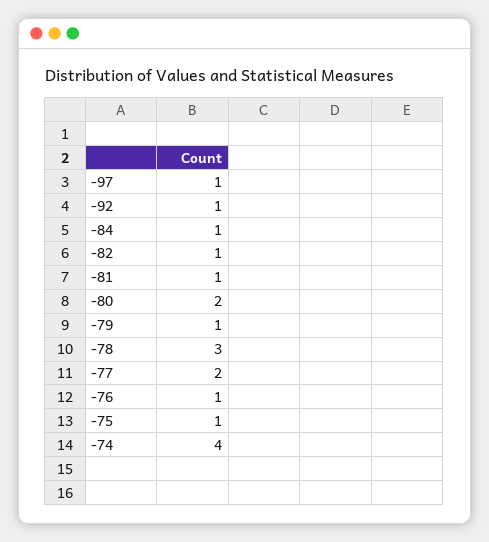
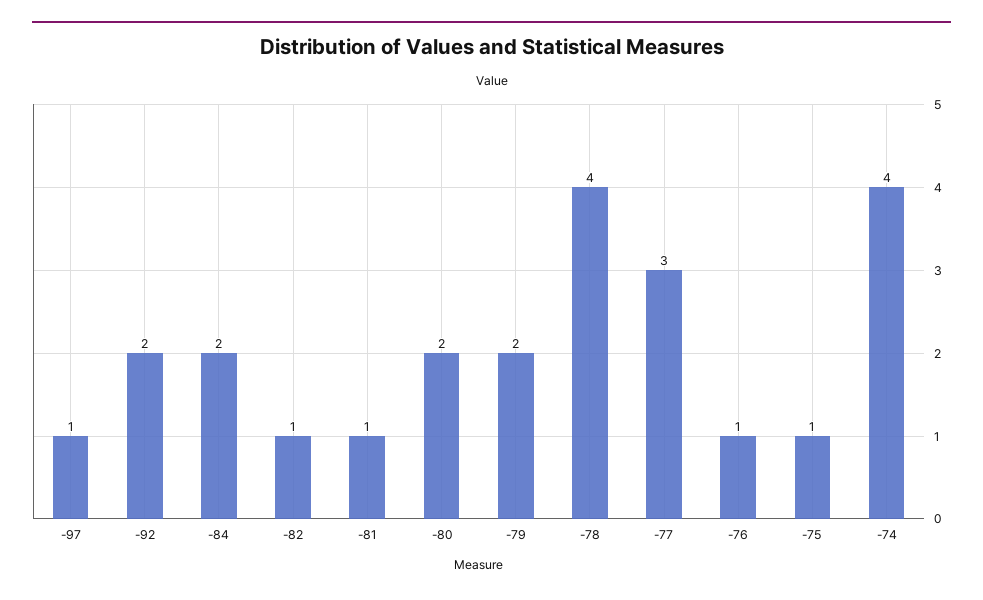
-92: 1 -> 2
-84: 1 -> 2
-79: 1 -> 2
-78: 3 -> 4
-77: 2 -> 3

